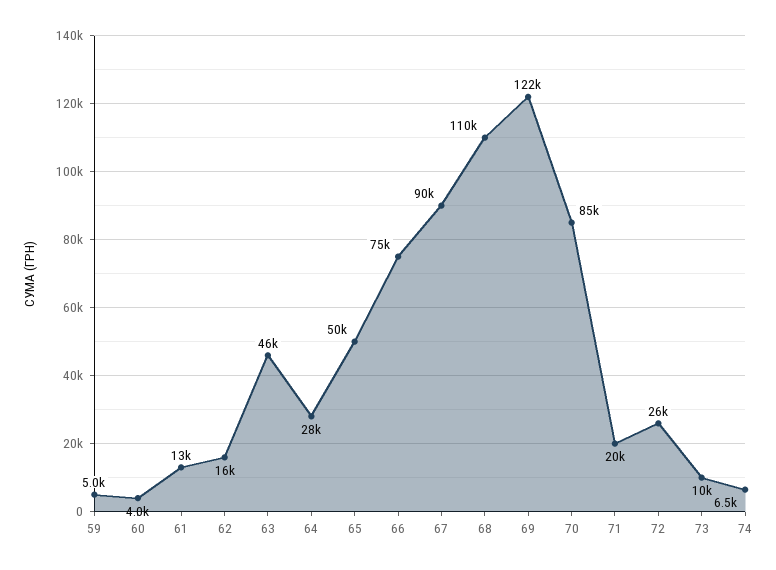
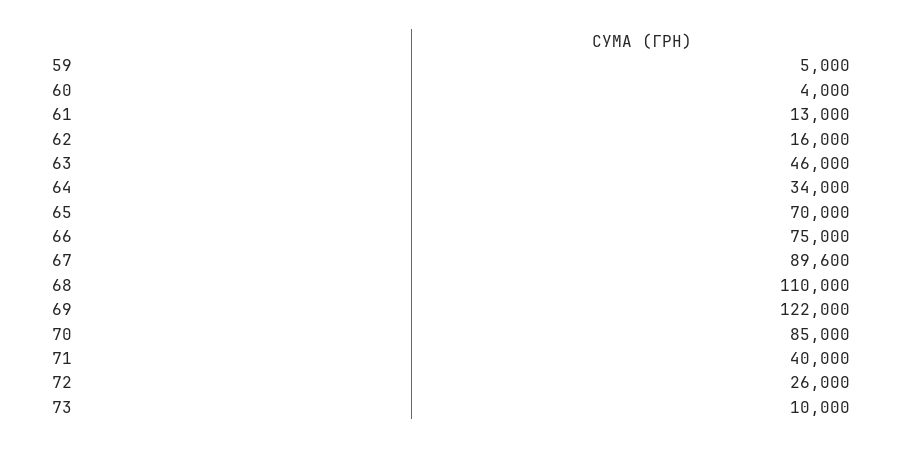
64: 28000 -> 34000
65: 50000 -> 70000
71: 20000 -> 40000
74: 6500 -> none

